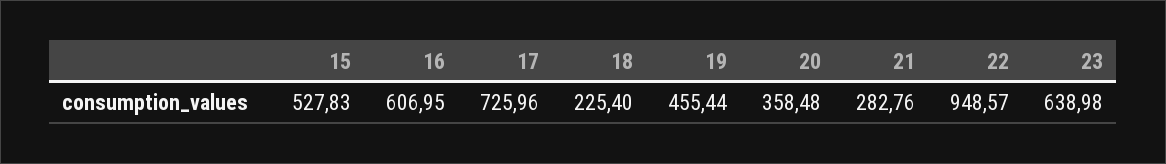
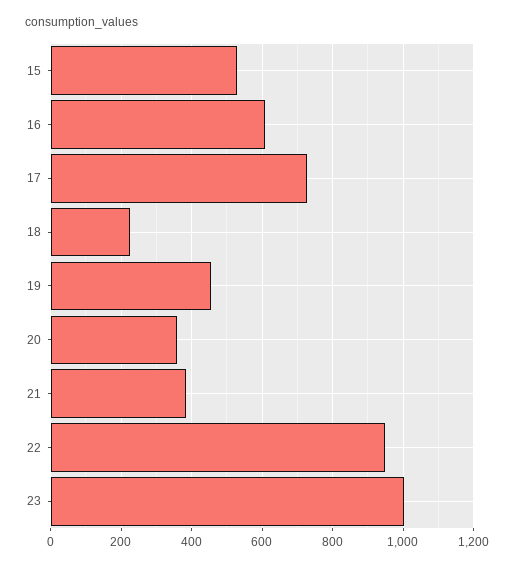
21: 282.76 -> 380
23: 638.98 -> 1000

